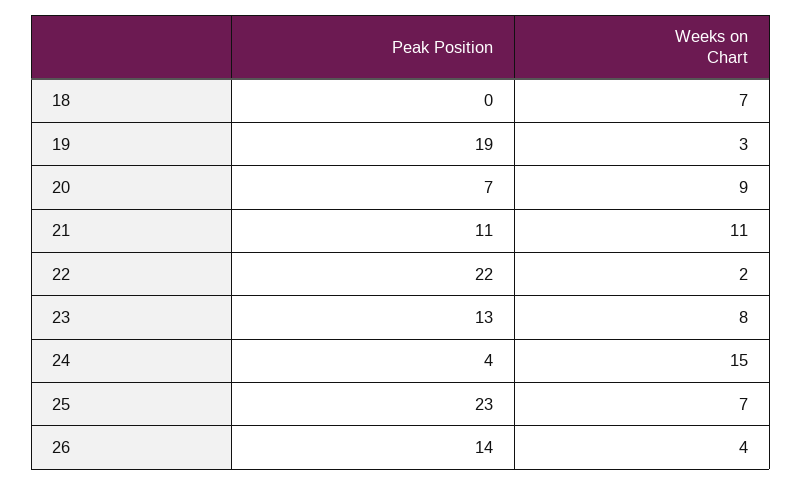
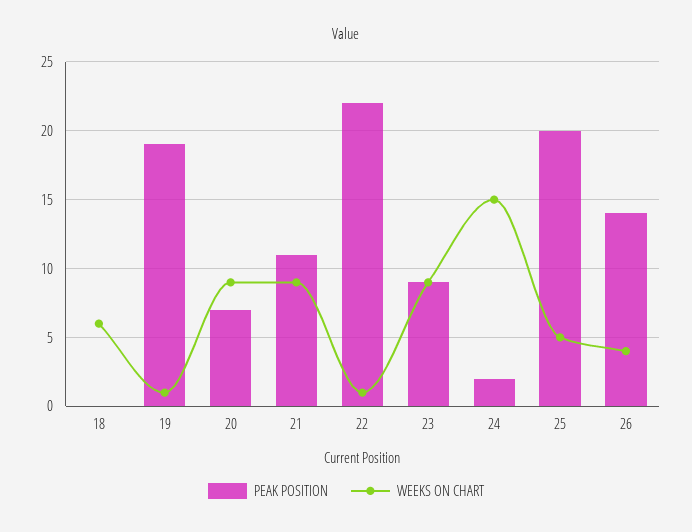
Weeks on Chart, 18: 7 -> 6
Weeks on Chart, 19: 3 -> 1
Weeks on Chart, 21: 11 -> 9
Weeks on Chart, 22: 2 -> 1
Peak Position, 23: 13 -> 9
Weeks on Chart, 23: 8 -> 9
Peak Position, 24: 4 -> 2
Peak Position, 25: 23 -> 20
Weeks on Chart, 25: 7 -> 5

